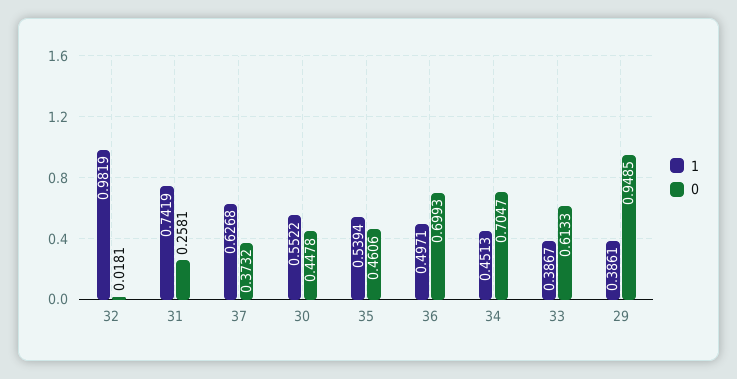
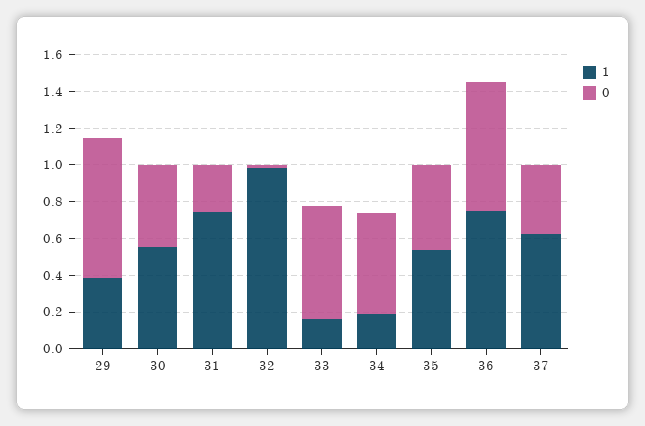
1, 36: 0.4971 -> 0.75
1, 34: 0.4513 -> 0.2
0, 34: 0.7047 -> 0.55
1, 33: 0.3867 -> 0.15
0, 29: 0.9485 -> 0.75

